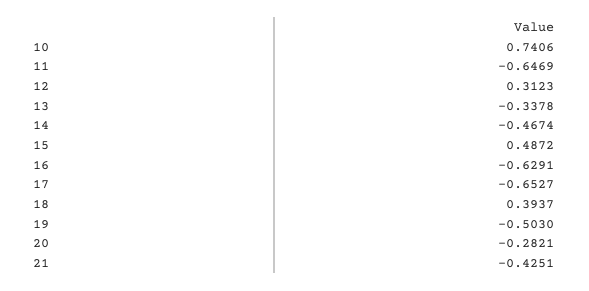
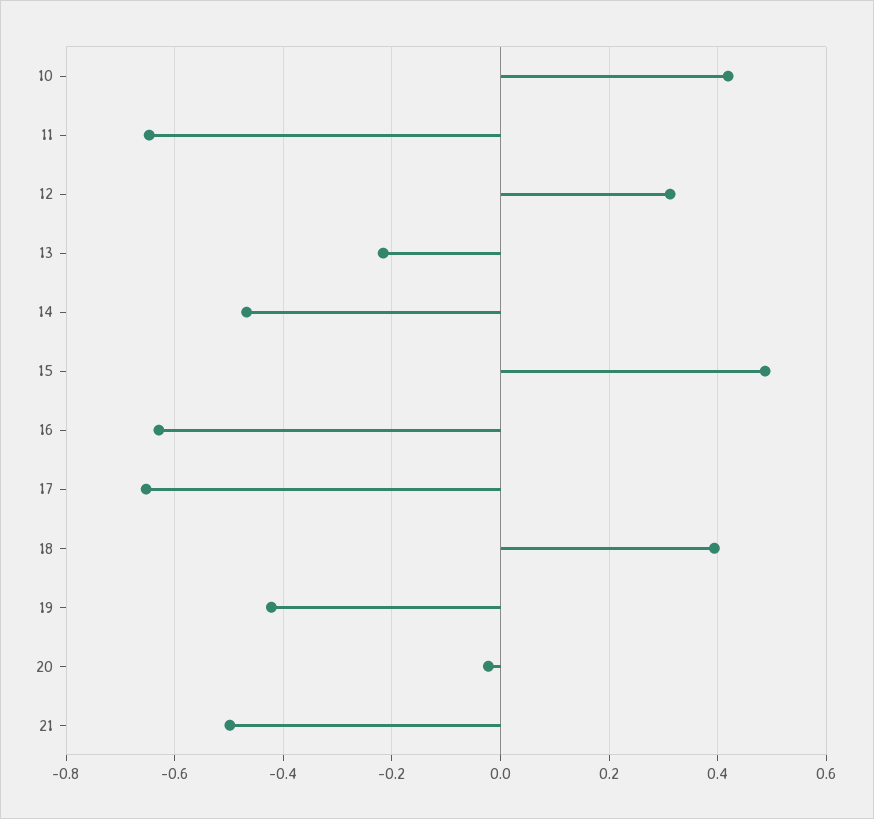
10: 0.7406 -> 0.42
13: -0.3378 -> -0.22
19: -0.503 -> -0.42
20: -0.2821 -> -0.02
21: -0.4251 -> -0.5

